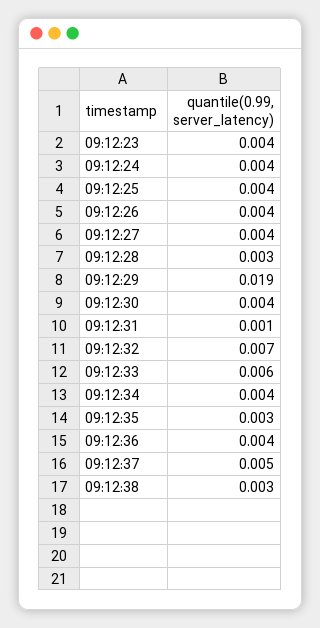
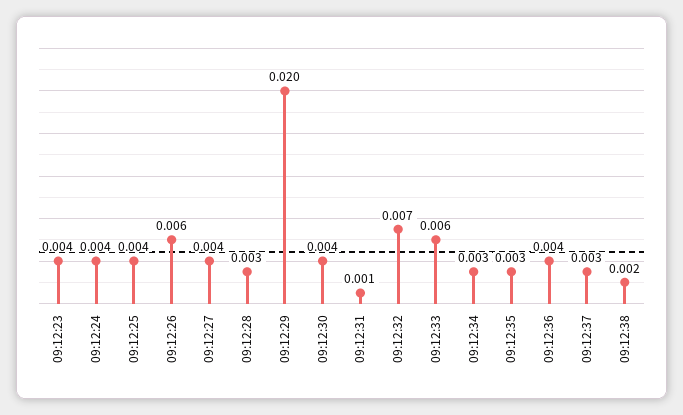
09:12:26: 0.004 -> 0.006
09:12:29: 0.019 -> 0.02
09:12:34: 0.004 -> 0.003
09:12:37: 0.005 -> 0.003
09:12:38: 0.003 -> 0.002

